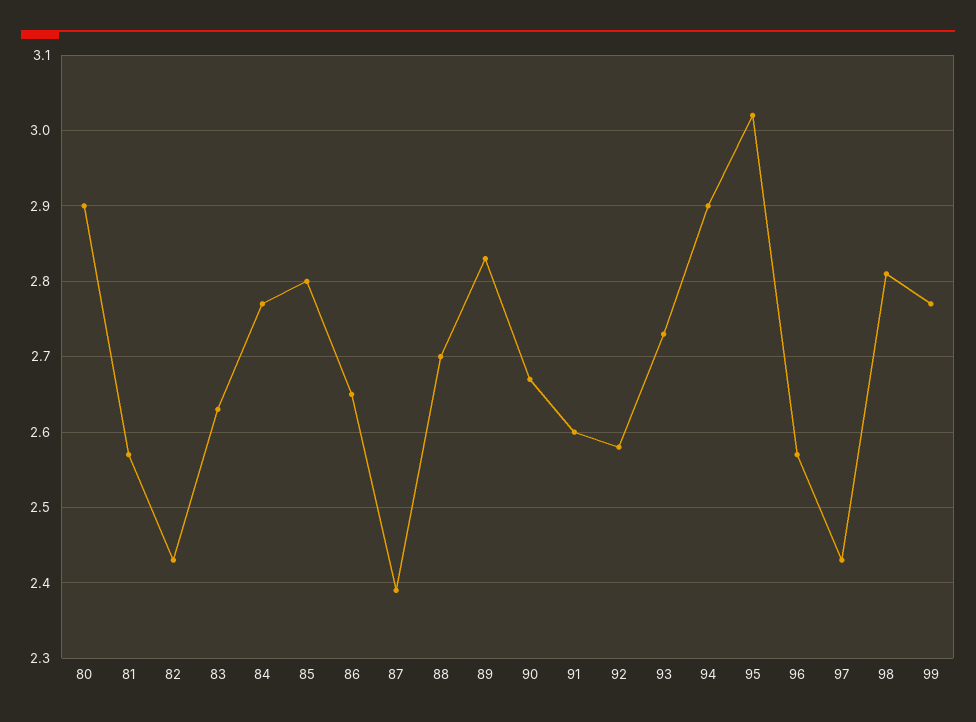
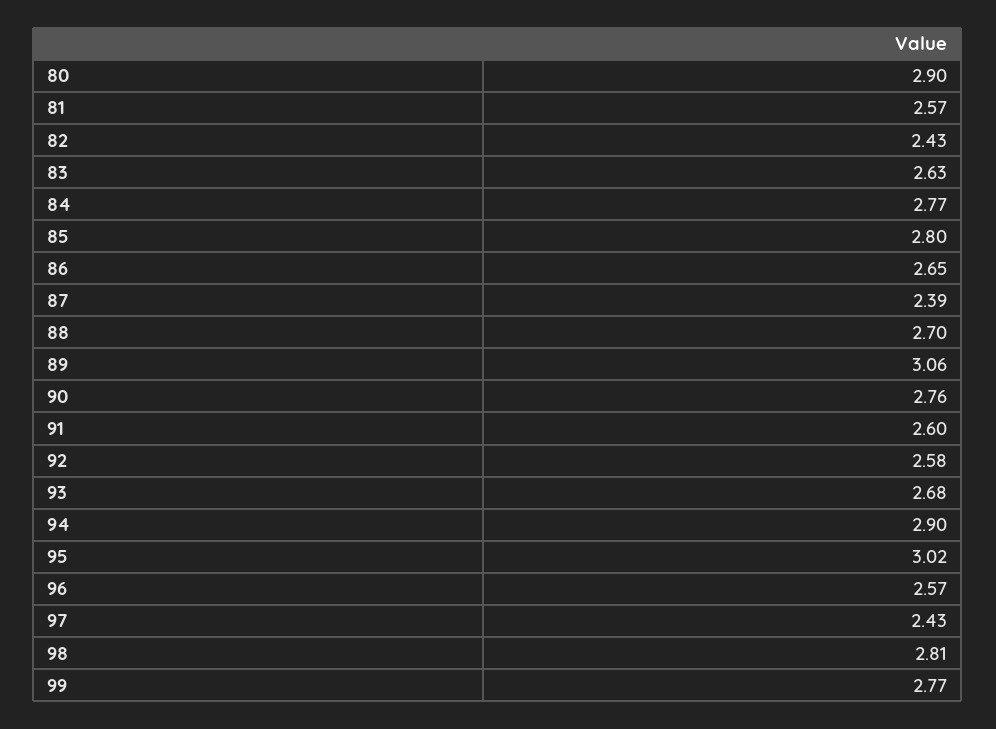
89: 2.83 -> 3.06
90: 2.67 -> 2.76
93: 2.73 -> 2.68

